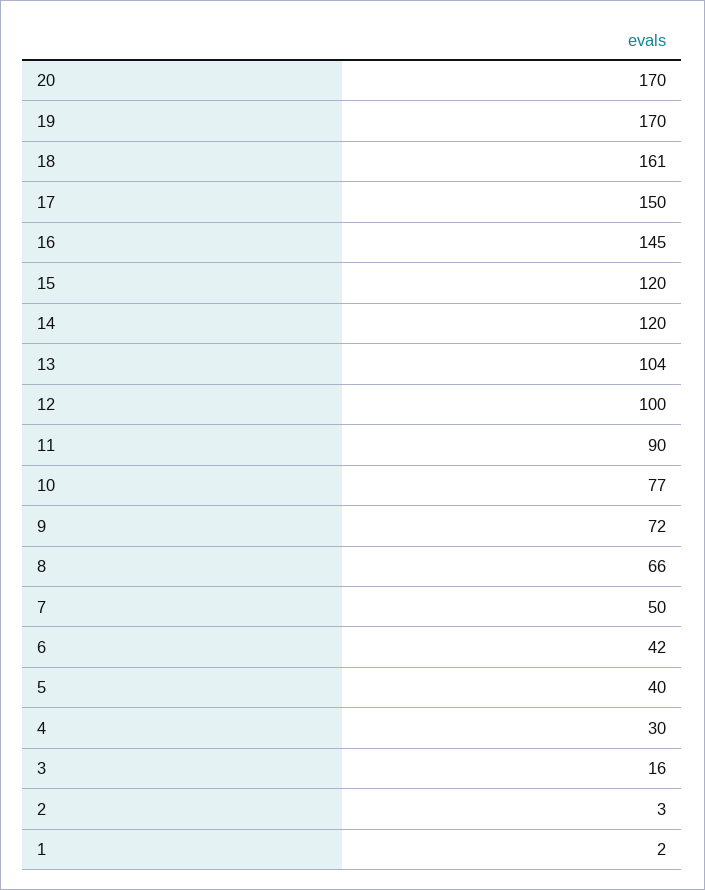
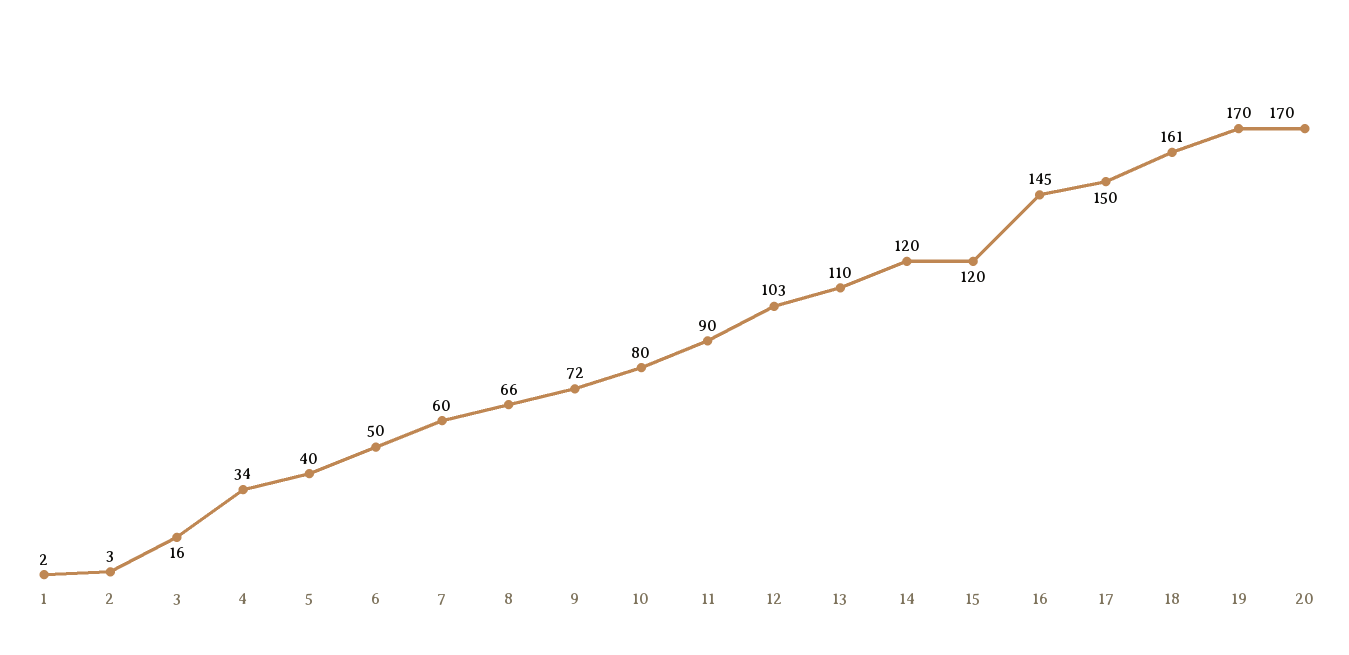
13: 104 -> 110
12: 100 -> 103
10: 77 -> 80
7: 50 -> 60
6: 42 -> 50
4: 30 -> 34

